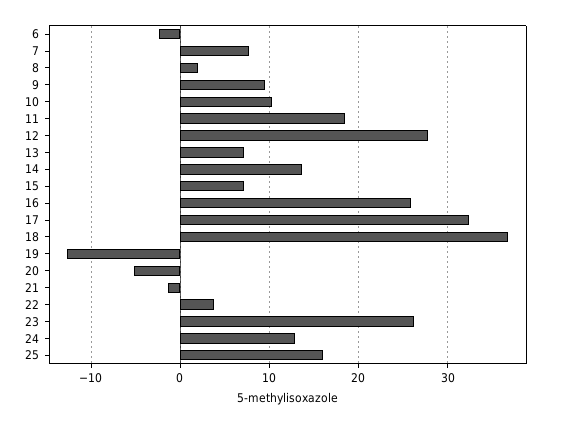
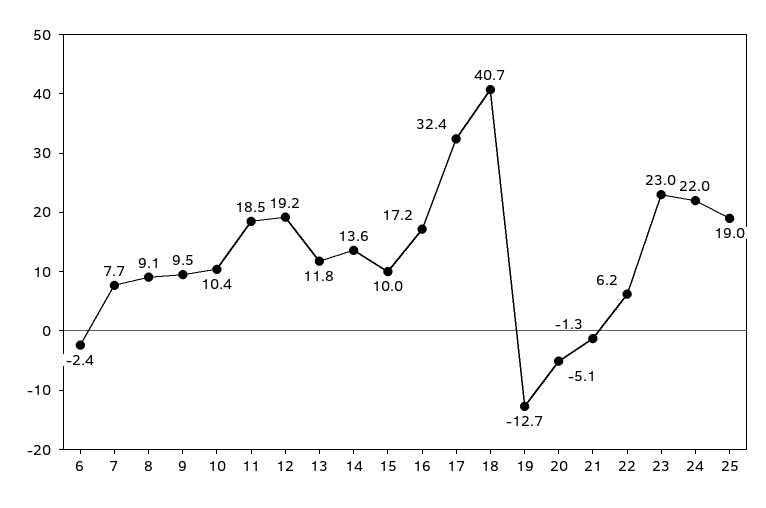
8: 2 -> 9.1
12: 28 -> 19.2
13: 7 -> 11.8
15: 7 -> 10
16: 26 -> 17.2
18: 37 -> 40.7
22: 4 -> 6.2
23: 26 -> 23
24: 13 -> 22
25: 16 -> 19

